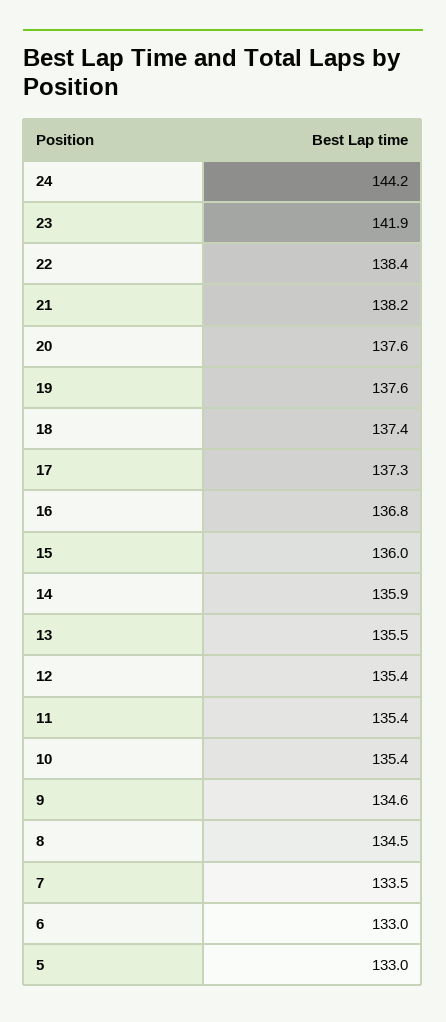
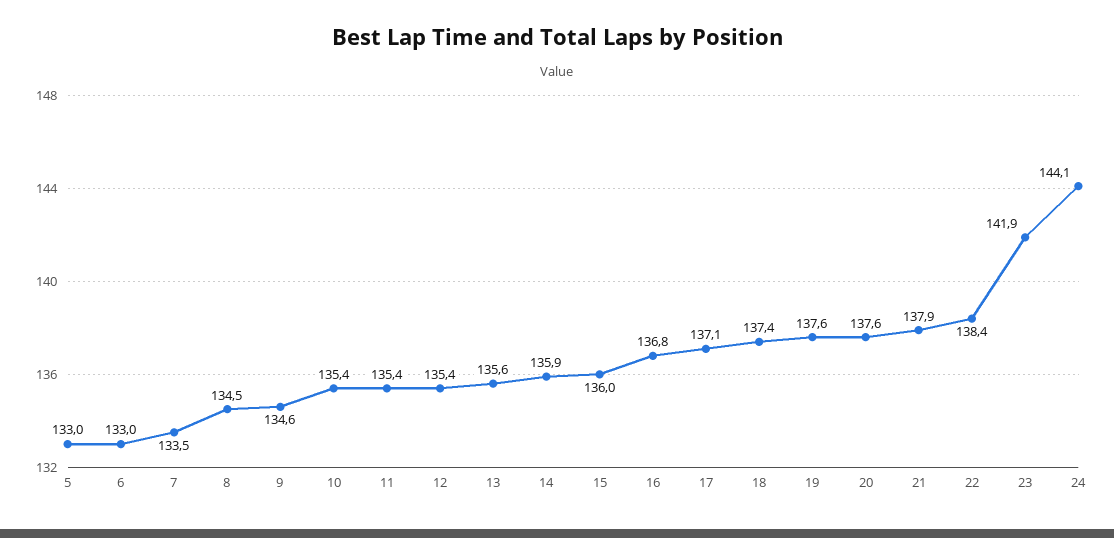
24: 144.2 -> 144.1
21: 138.2 -> 137.9
17: 137.3 -> 137.1
13: 135.5 -> 135.6

